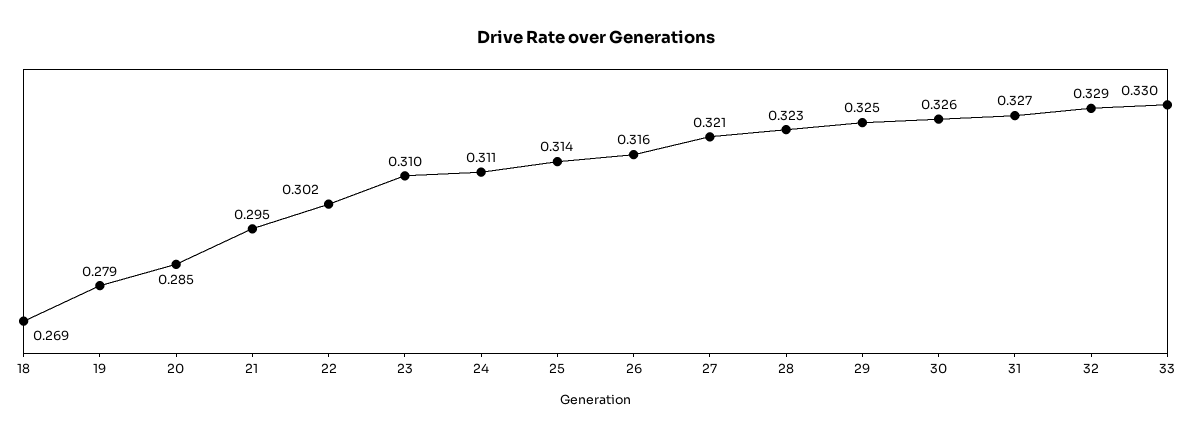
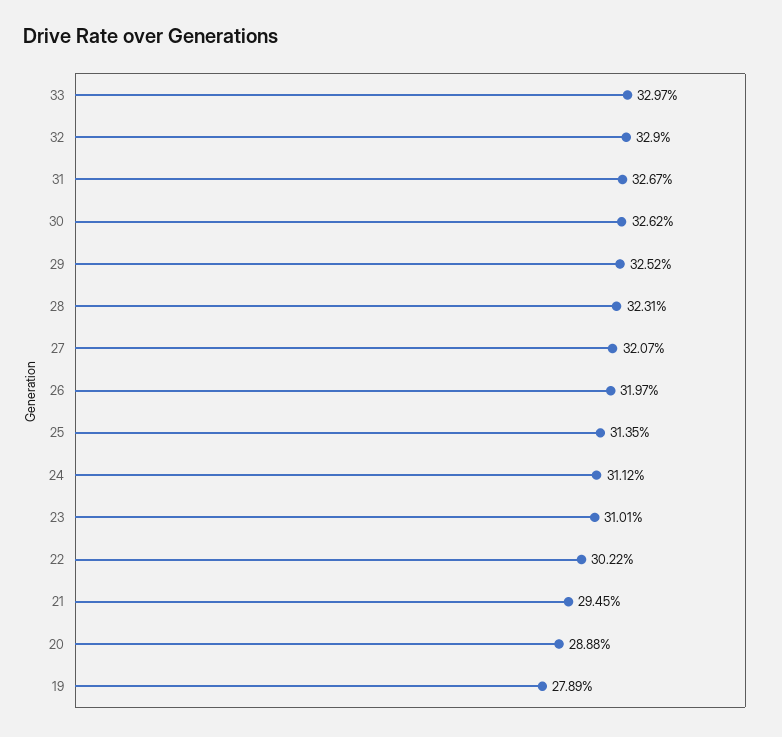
18: 0.269 -> none
20: 0.285 -> 0.2888
26: 0.316 -> 0.3197

